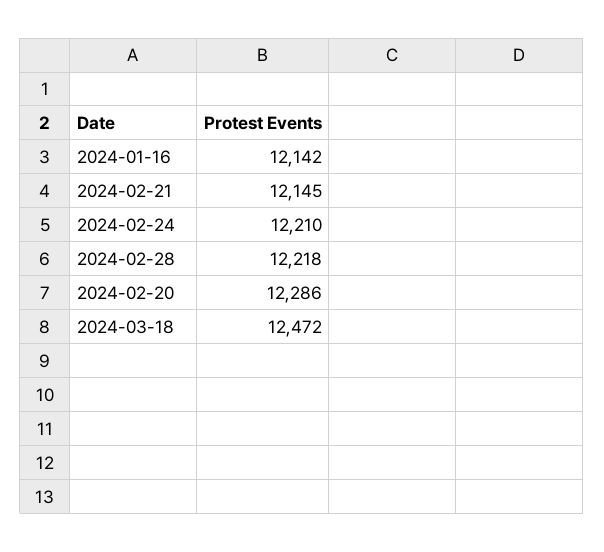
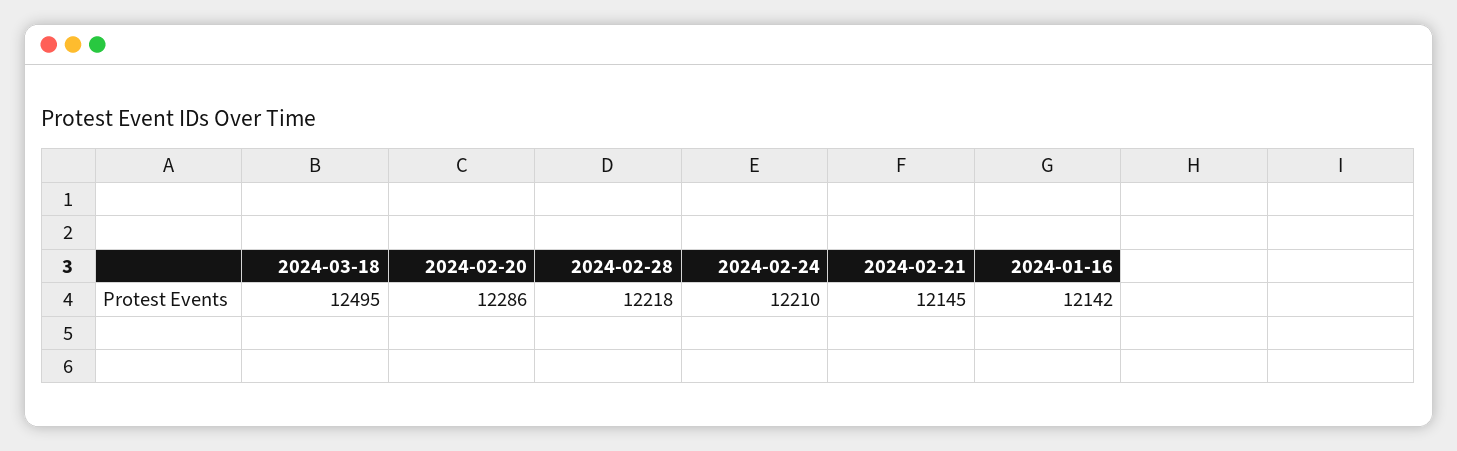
2024-03-18: 12472 -> 12495

